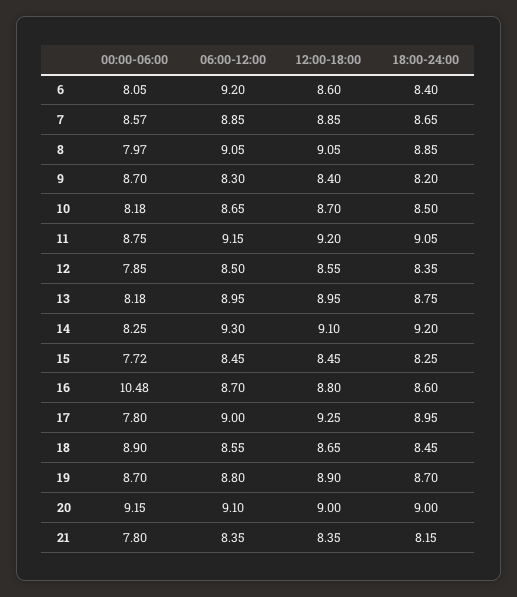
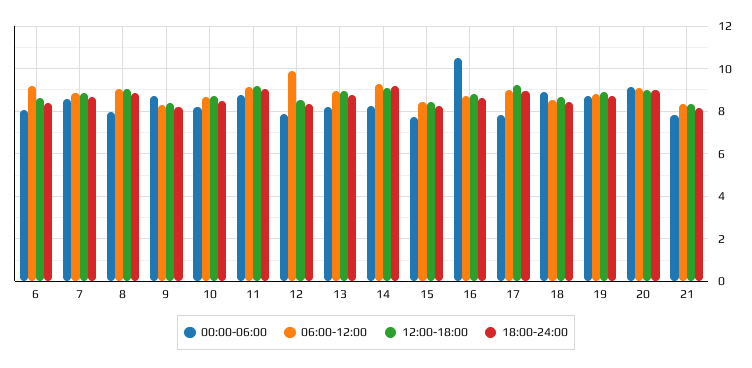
06:00-12:00, 12: 8.5 -> 10

